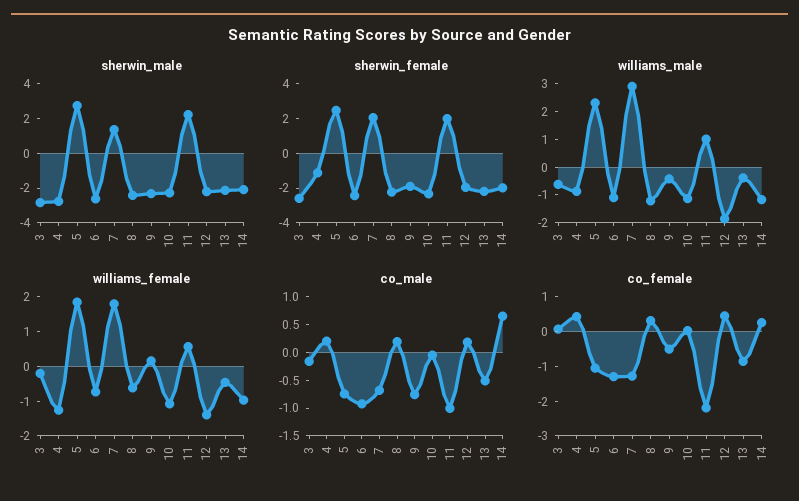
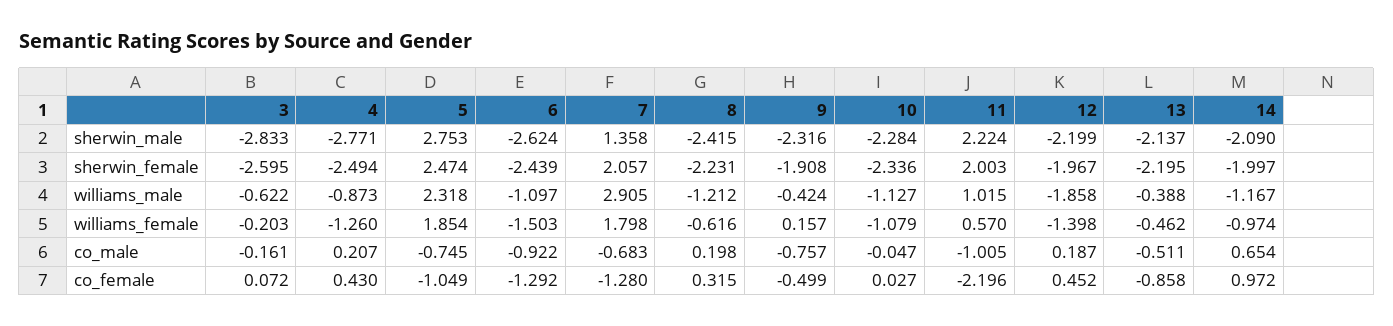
sherwin_female, 4: -1 -> -2.494
williams_female, 6: -0.75 -> -1.503
co_female, 14: 0.25 -> 0.972

